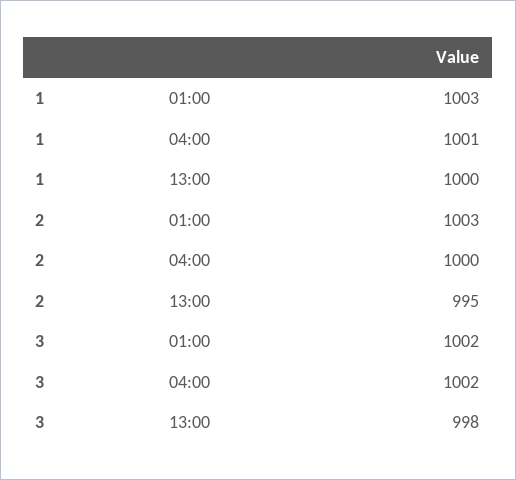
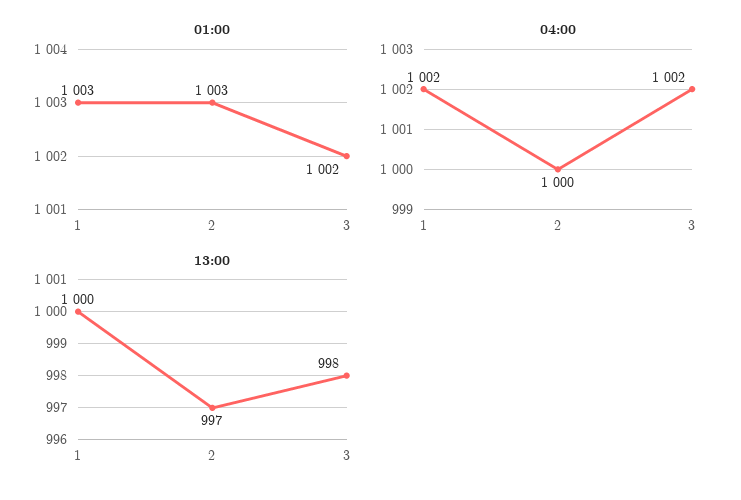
04:00, 1: 1001 -> 1002
13:00, 2: 995 -> 997

